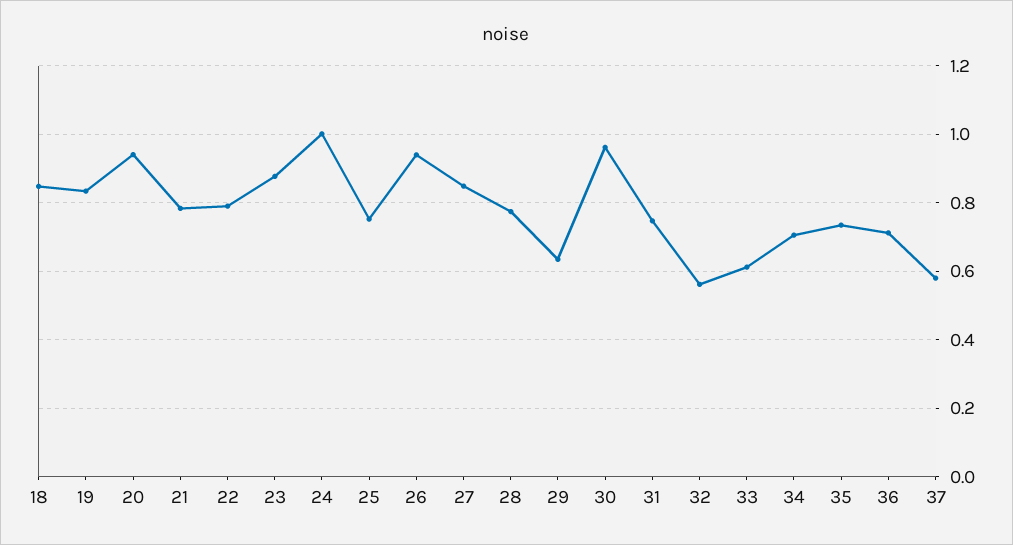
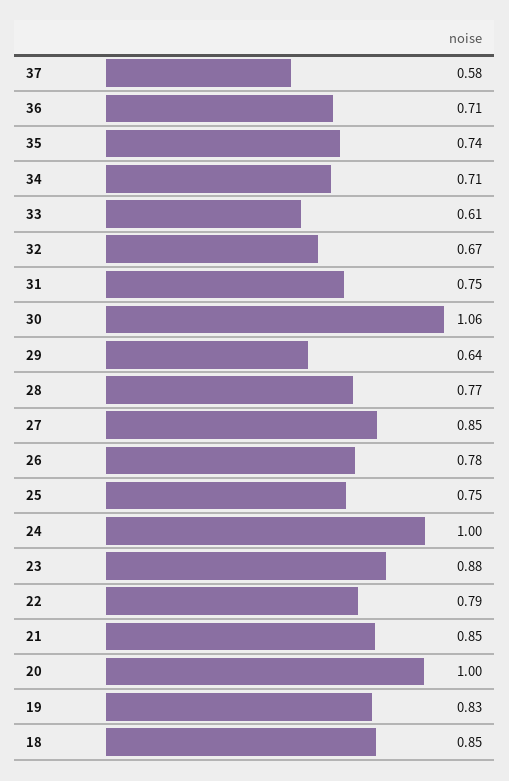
20: 0.94 -> 1
21: 0.78 -> 0.85
26: 0.94 -> 0.78
30: 0.96 -> 1.06
32: 0.56 -> 0.67

